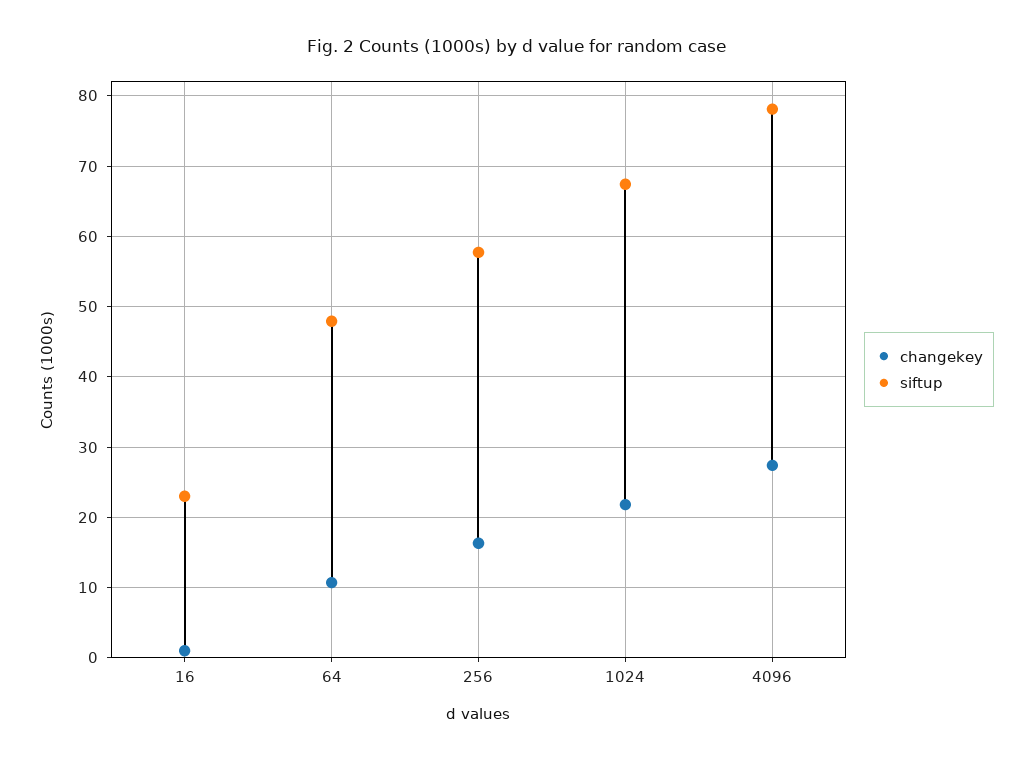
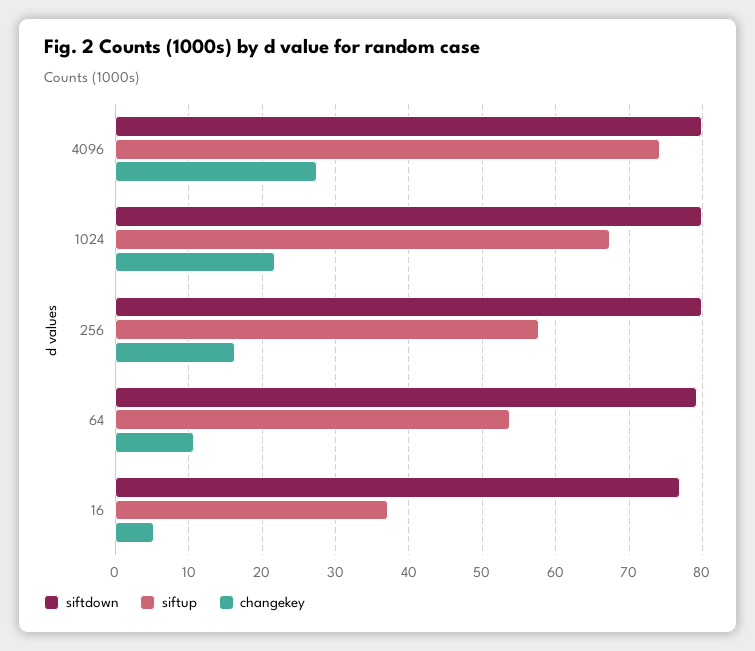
changekey, 16: 1 -> 5
siftup, 16: 23 -> 37
siftup, 64: 48 -> 54
siftup, 4096: 78 -> 74
siftdown, 4096: none -> 80
siftdown, 1024: none -> 80
siftdown, 256: none -> 80
siftdown, 64: none -> 79
siftdown, 16: none -> 77

